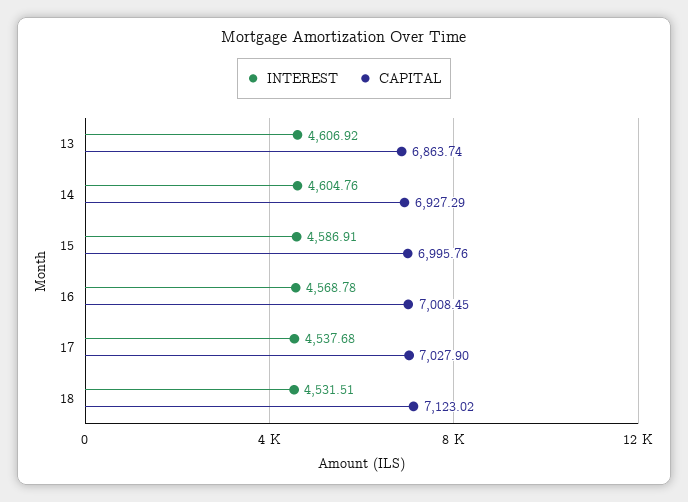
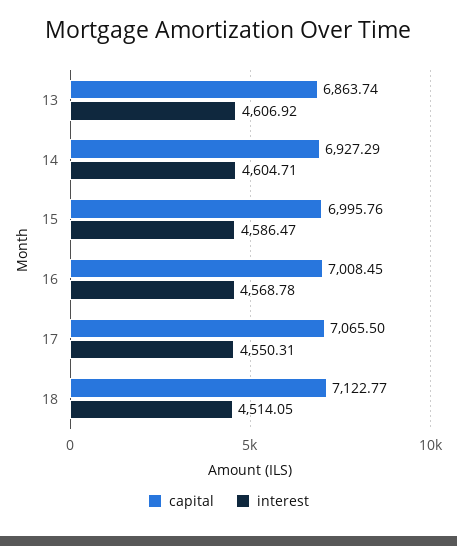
INTEREST, 14: 4604.76 -> 4604.71
INTEREST, 15: 4586.91 -> 4586.47
INTEREST, 17: 4537.68 -> 4550.31
CAPITAL, 17: 7027.9 -> 7065.5
INTEREST, 18: 4531.51 -> 4514.05
CAPITAL, 18: 7123.02 -> 7122.77

